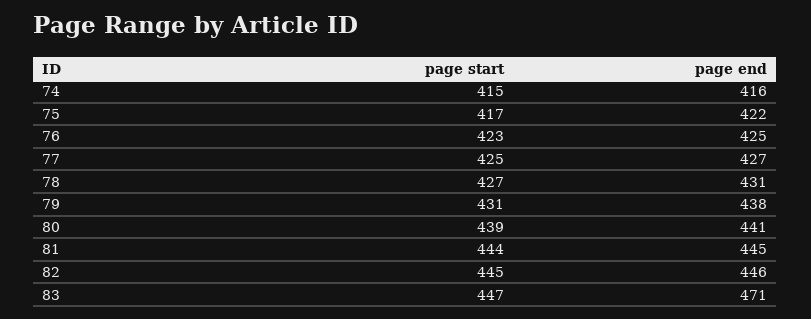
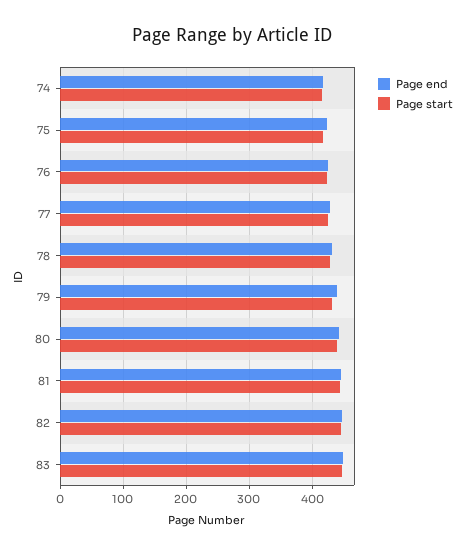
page end, 83: 471 -> 450

